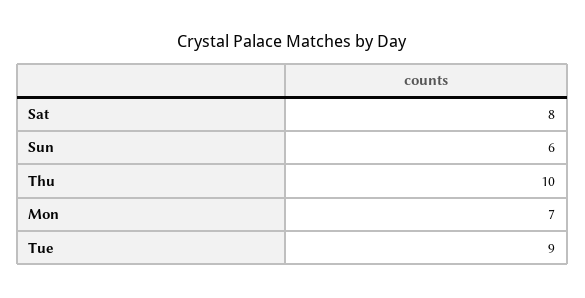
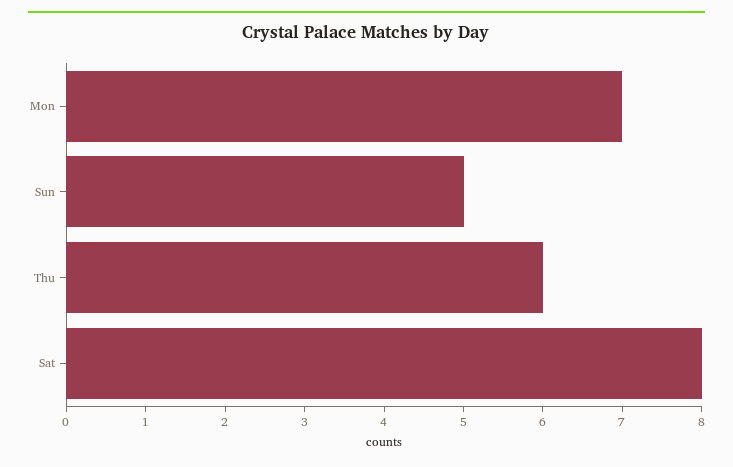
Sun: 6 -> 5
Thu: 10 -> 6
Tue: 9 -> none

